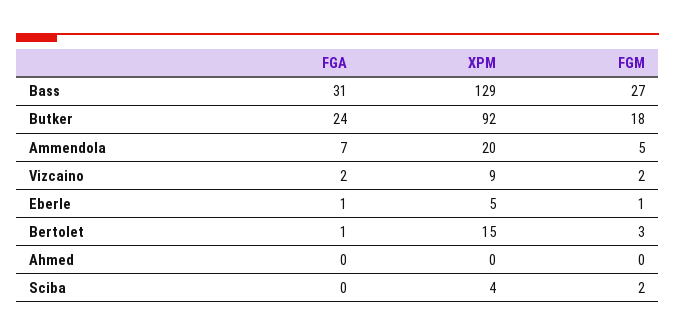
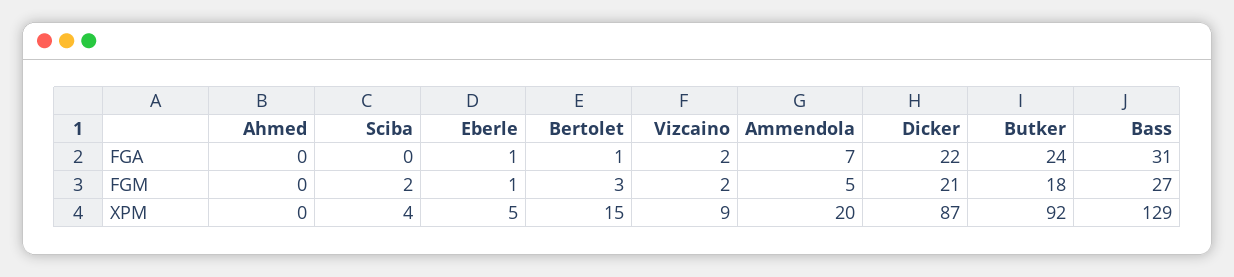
FGA, Dicker: none -> 22
FGM, Dicker: none -> 21
XPM, Dicker: none -> 87

